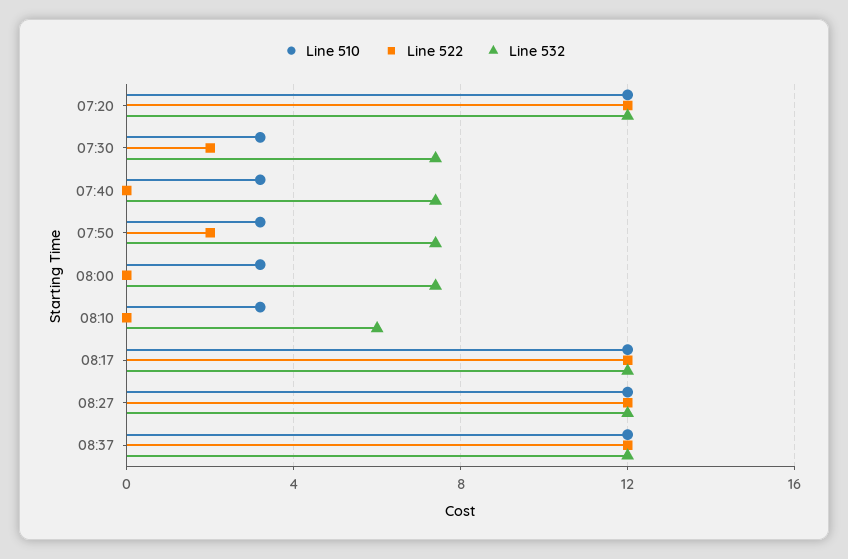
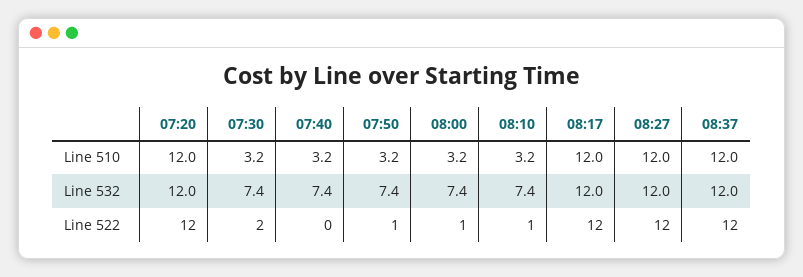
Line 522, 07:50: 2 -> 1
Line 522, 08:00: 0 -> 1
Line 522, 08:10: 0 -> 1
Line 532, 08:10: 6 -> 7.4

